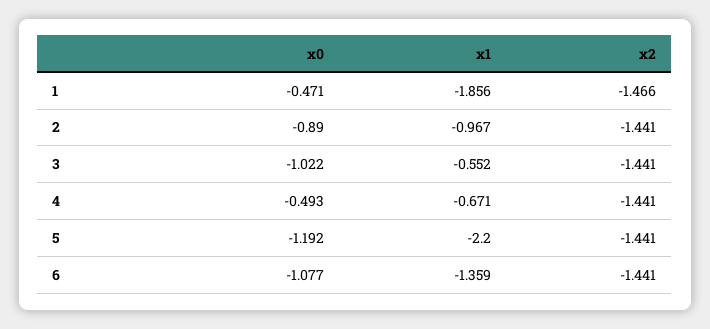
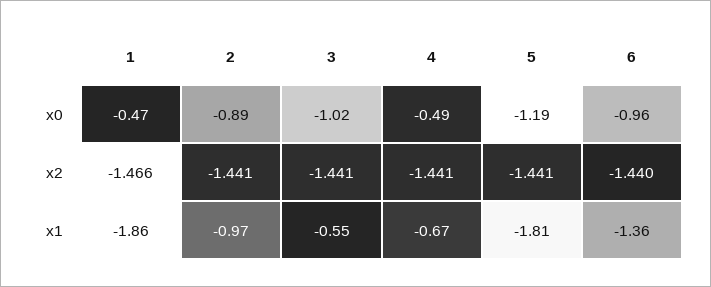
x1, 5: -2.2 -> -1.81
x0, 6: -1.077 -> -0.96
x2, 6: -1.441 -> -1.44

